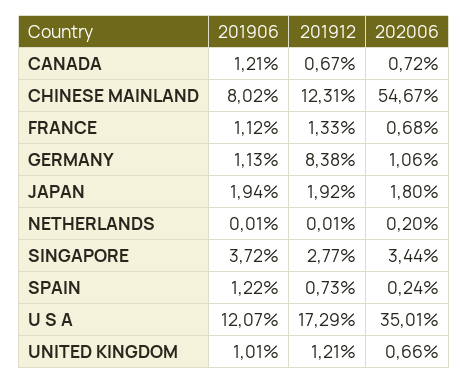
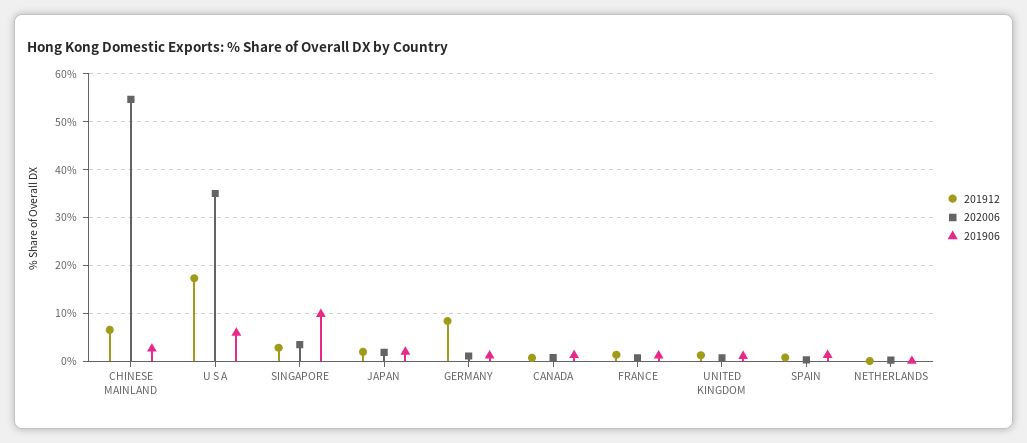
201906, CHINESE MAINLAND: 8.02 -> 2
201912, CHINESE MAINLAND: 12.31 -> 6
201906, SINGAPORE: 3.72 -> 10
201906, U S A: 12.07 -> 6

